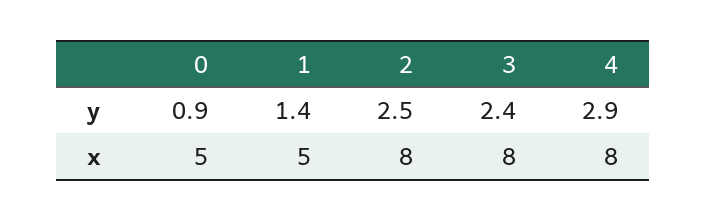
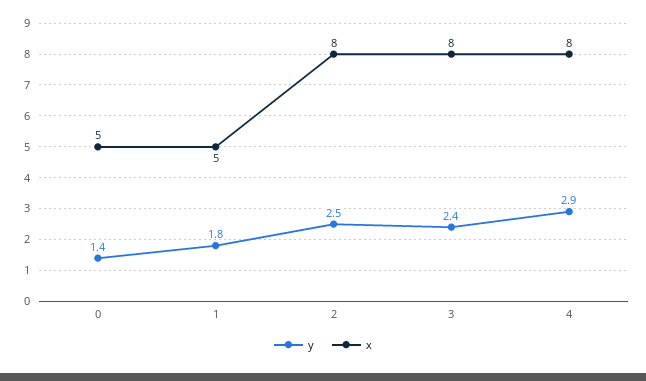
y, 0: 0.9 -> 1.4
y, 1: 1.4 -> 1.8

